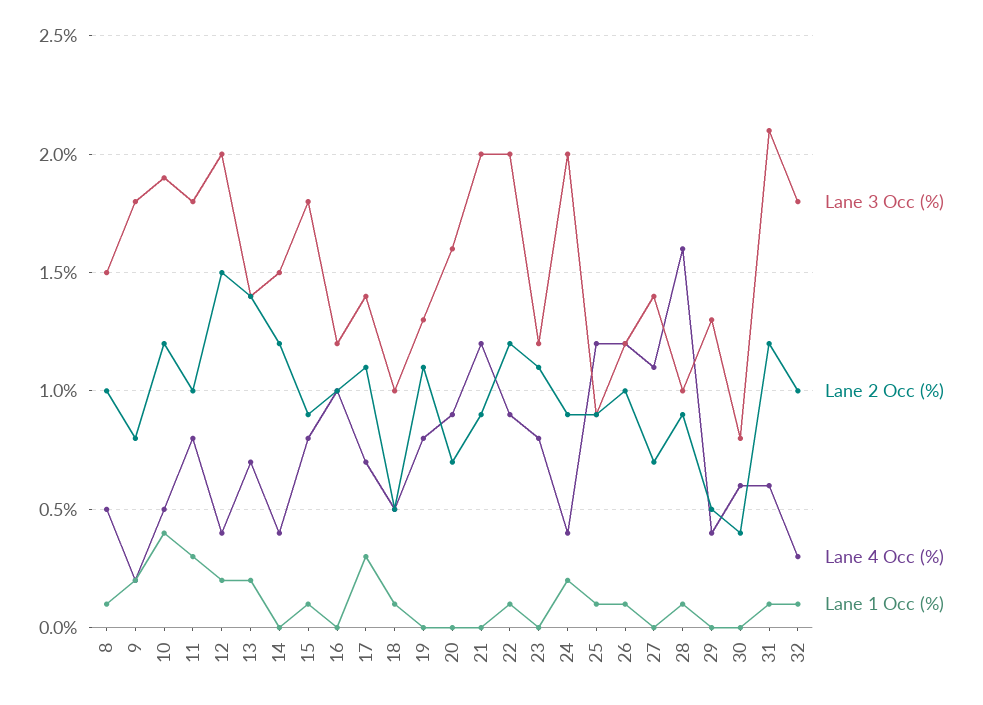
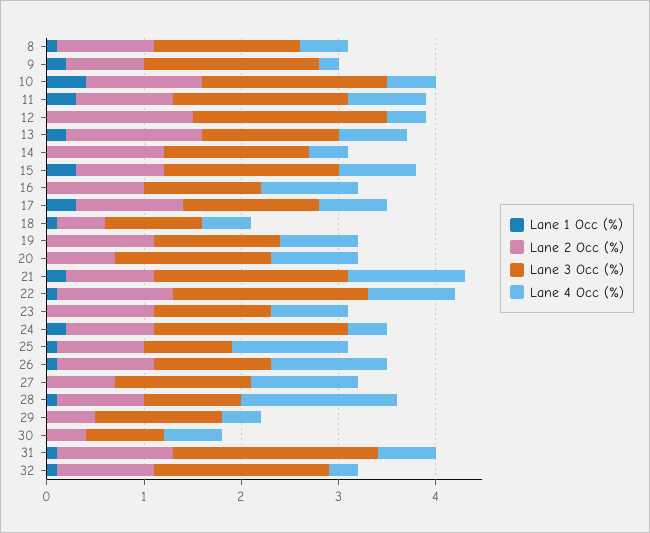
Lane 1 Occ (%), 12: 0.2 -> 0
Lane 1 Occ (%), 15: 0.1 -> 0.3
Lane 1 Occ (%), 21: 0 -> 0.2

